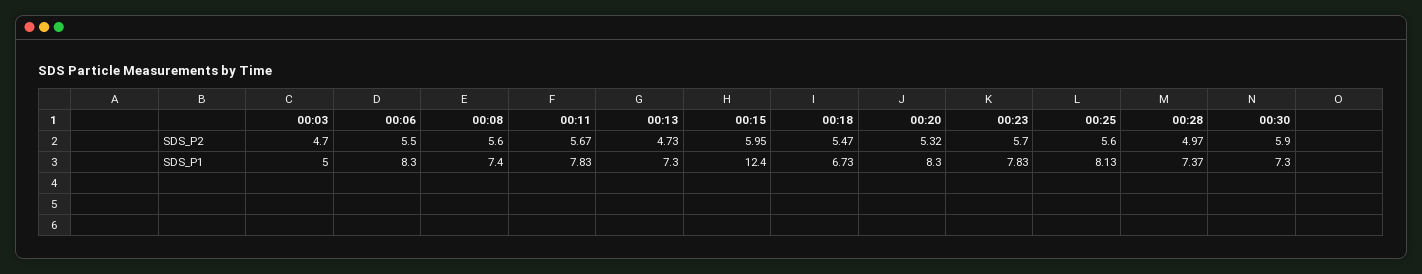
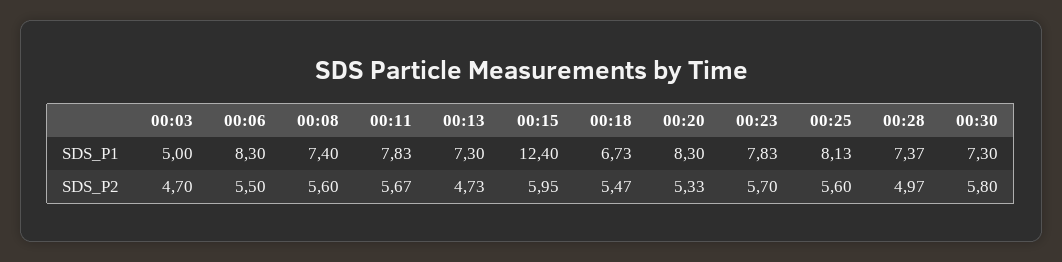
00:20, SDS_P2: 5.32 -> 5.33
00:30, SDS_P2: 5.9 -> 5.8

